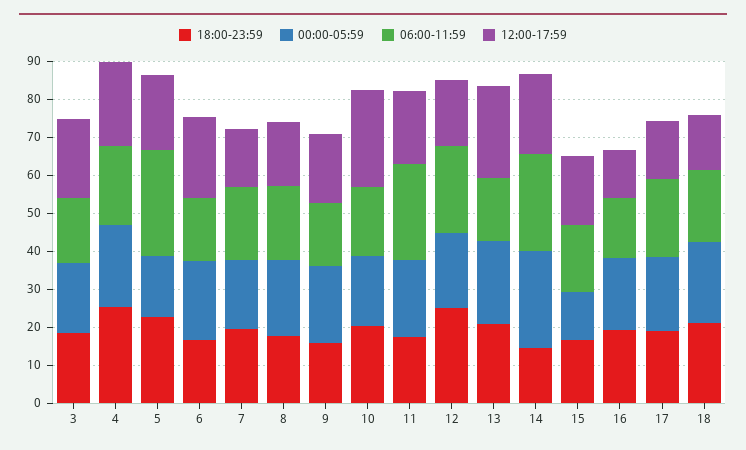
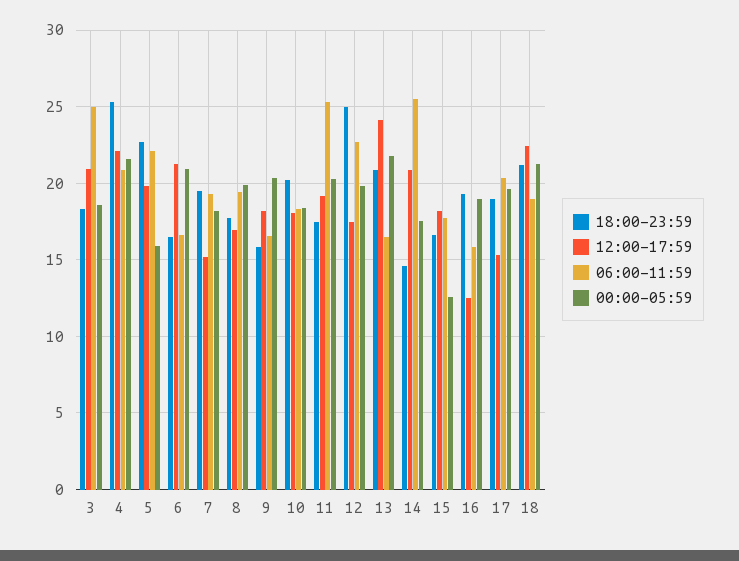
06:00-11:59, 3: 17.5 -> 25
06:00-11:59, 5: 27.5 -> 22
12:00-17:59, 10: 25 -> 18
00:00-05:59, 14: 25 -> 17.5
12:00-17:59, 18: 15 -> 22.5

